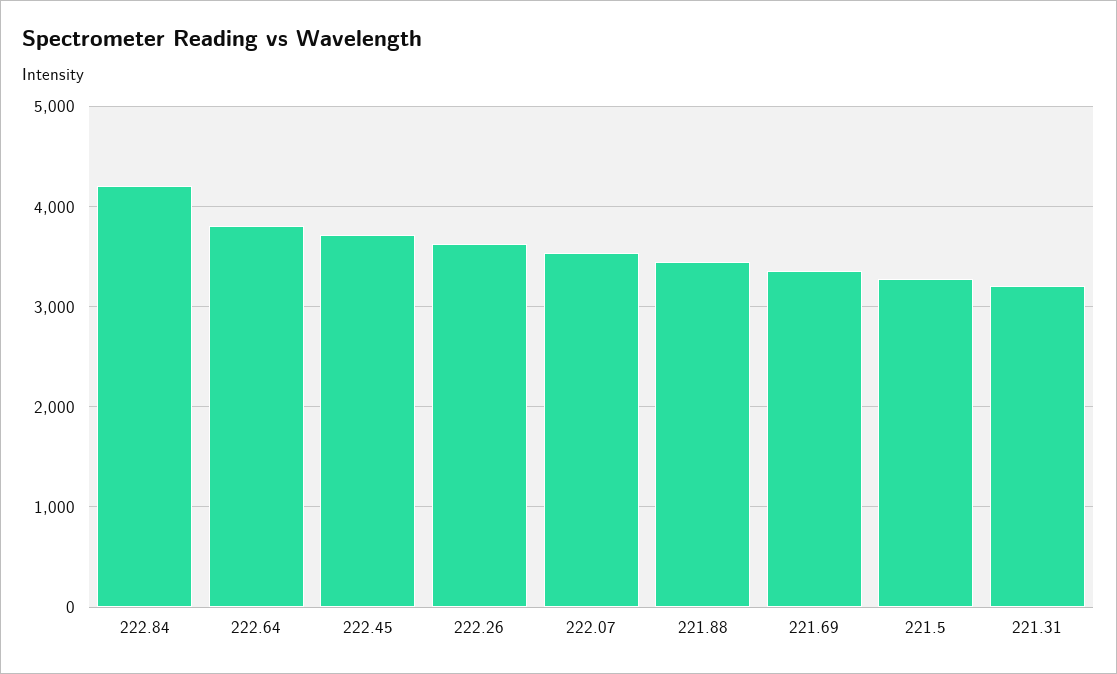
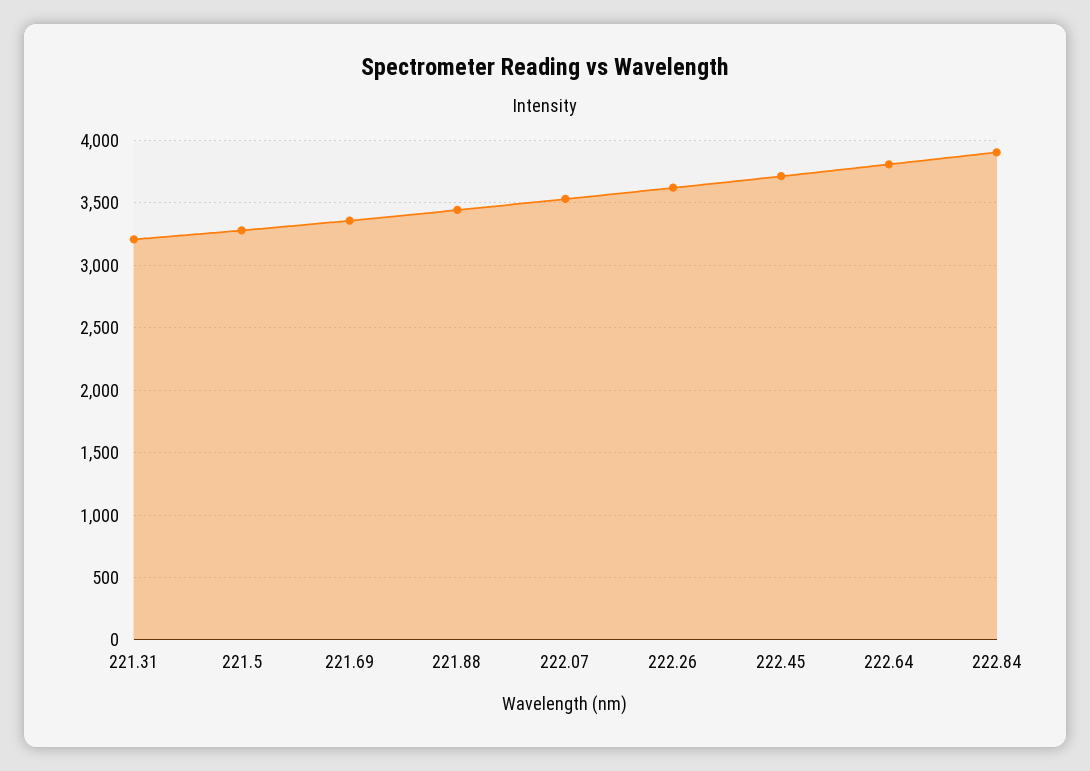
222.84: 4200 -> 3900

